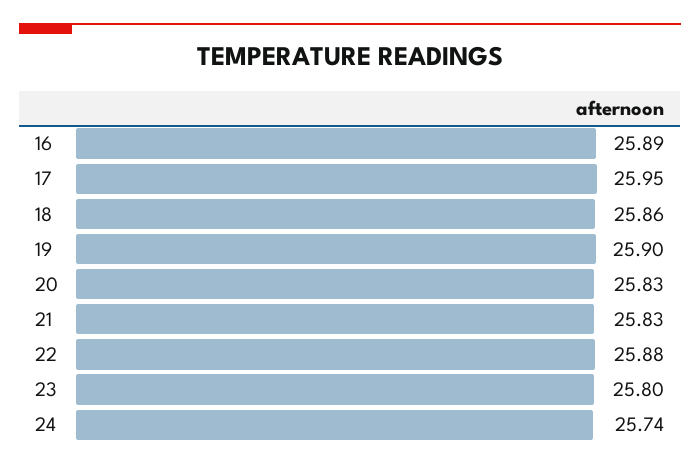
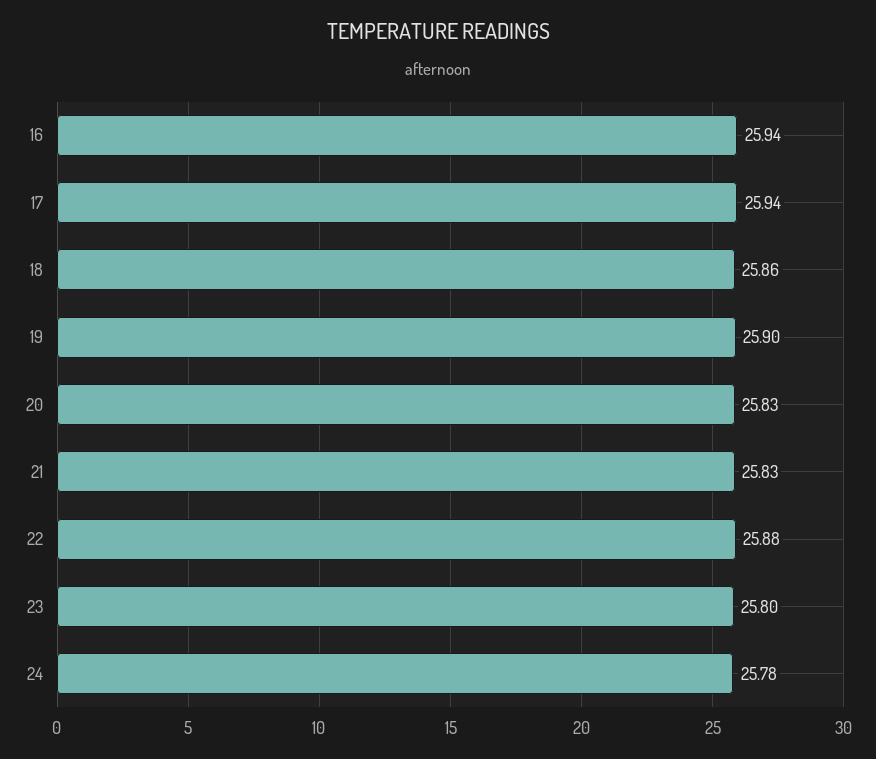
16: 25.89 -> 25.94
17: 25.95 -> 25.94
24: 25.74 -> 25.78

